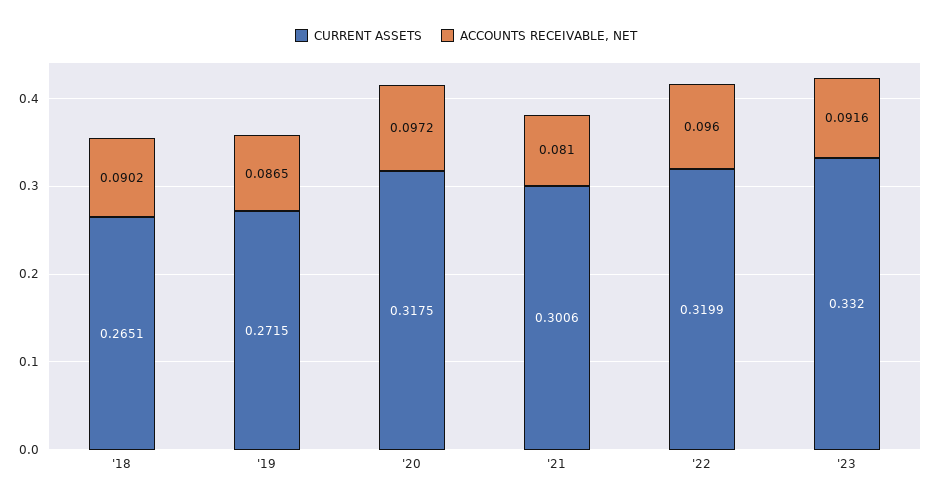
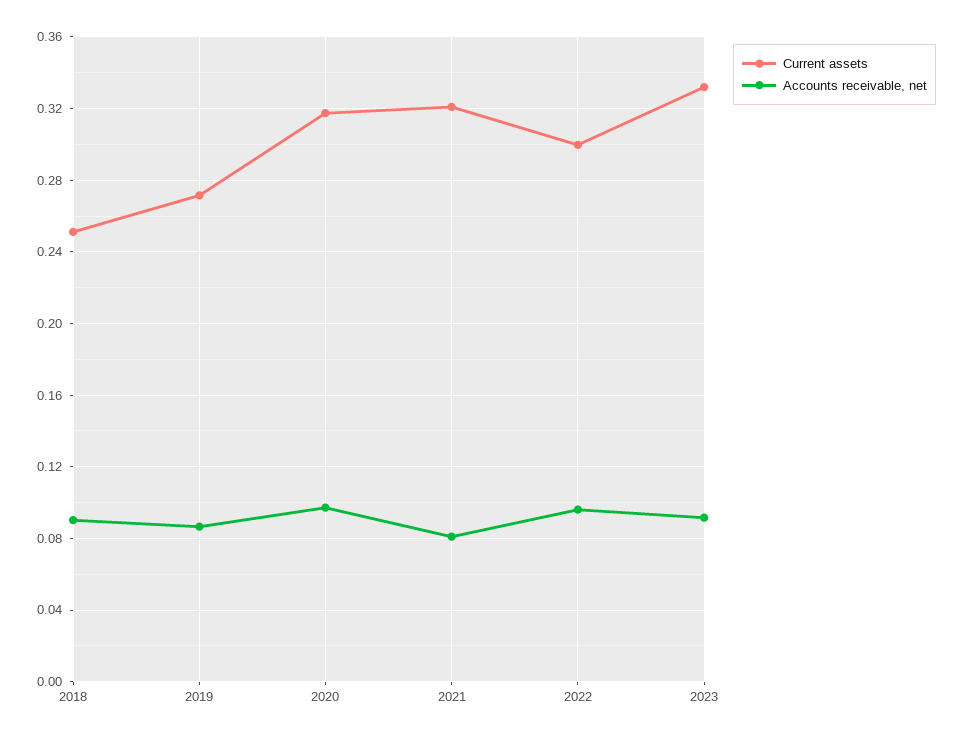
CURRENT ASSETS, '18: 0.2651 -> 0.25
CURRENT ASSETS, '21: 0.3006 -> 0.32
CURRENT ASSETS, '22: 0.3199 -> 0.3

